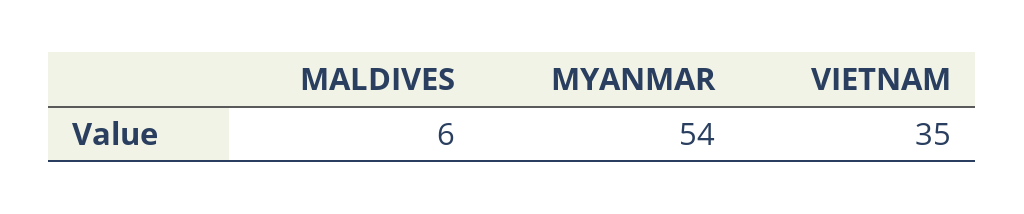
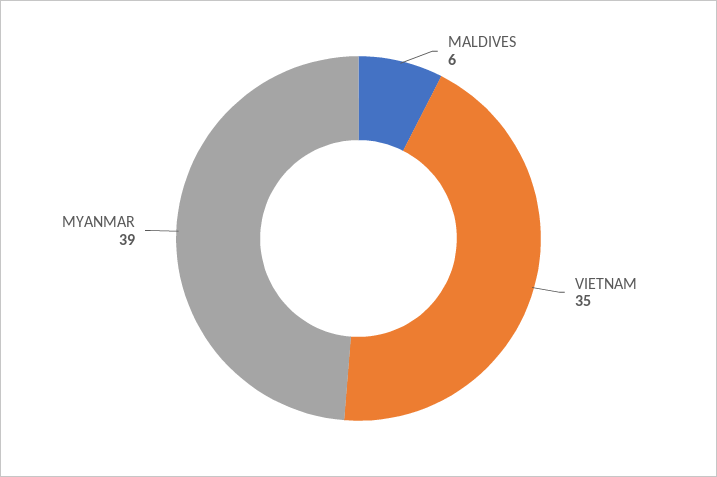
MYANMAR: 54 -> 39

